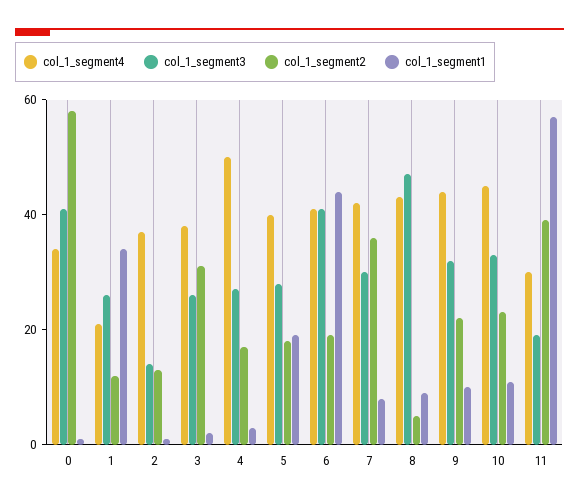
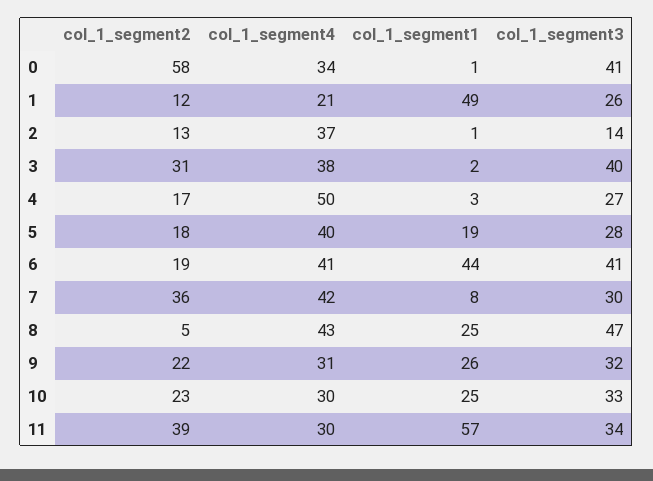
col_1_segment1, 1: 35 -> 49
col_1_segment3, 3: 25 -> 40
col_1_segment1, 8: 10 -> 25
col_1_segment4, 9: 45 -> 31
col_1_segment1, 9: 10 -> 26
col_1_segment4, 10: 45 -> 30
col_1_segment1, 10: 10 -> 25
col_1_segment3, 11: 20 -> 34

